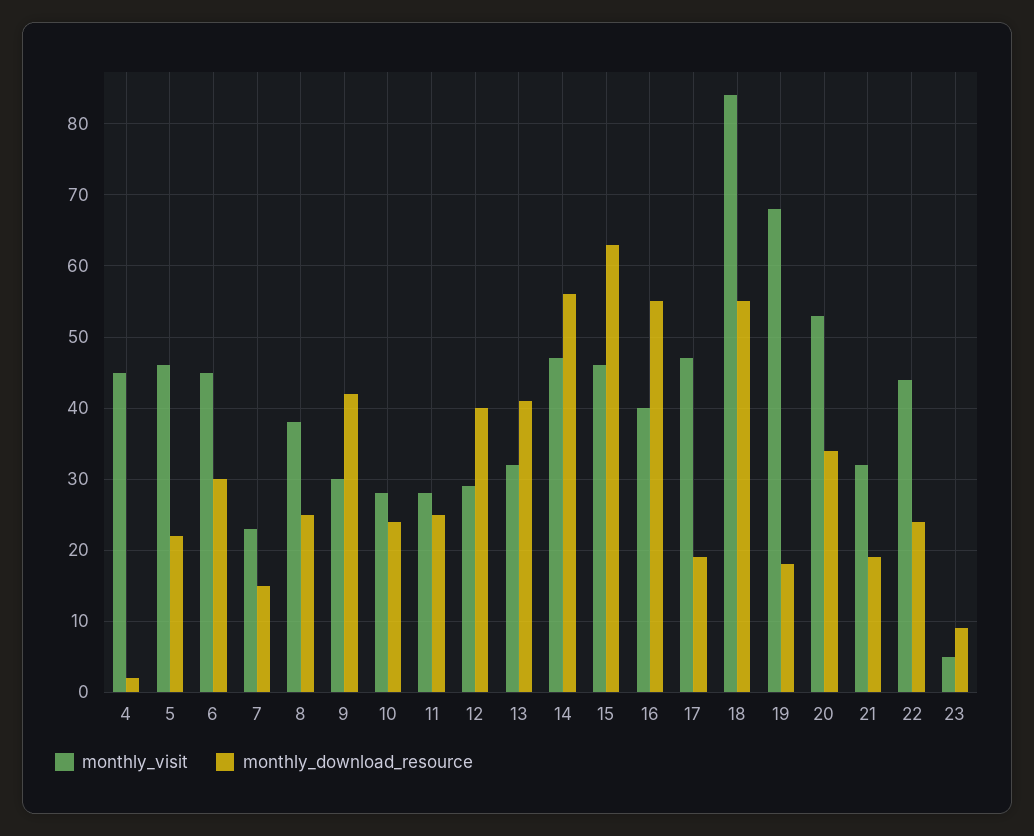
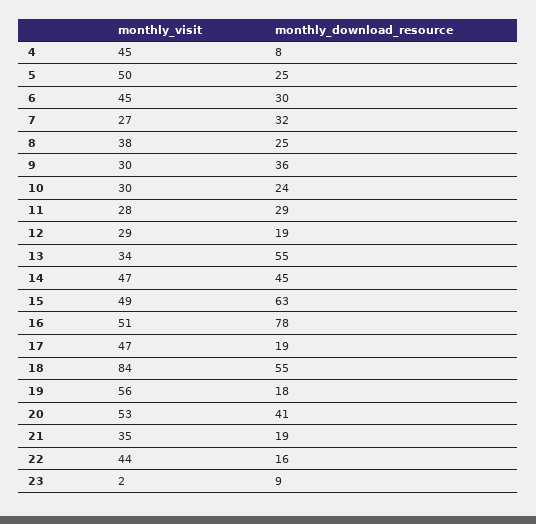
monthly_download_resource, 4: 2 -> 8
monthly_visit, 5: 46 -> 50
monthly_download_resource, 5: 22 -> 25
monthly_visit, 7: 23 -> 27
monthly_download_resource, 7: 15 -> 32
monthly_download_resource, 9: 42 -> 36
monthly_visit, 10: 28 -> 30
monthly_download_resource, 11: 25 -> 29
monthly_download_resource, 12: 40 -> 19
monthly_visit, 13: 32 -> 34
monthly_download_resource, 13: 41 -> 55
monthly_download_resource, 14: 56 -> 45
monthly_visit, 15: 46 -> 49
monthly_visit, 16: 40 -> 51
monthly_download_resource, 16: 55 -> 78
monthly_visit, 19: 68 -> 56
monthly_download_resource, 20: 34 -> 41
monthly_visit, 21: 32 -> 35
monthly_download_resource, 22: 24 -> 16
monthly_visit, 23: 5 -> 2

